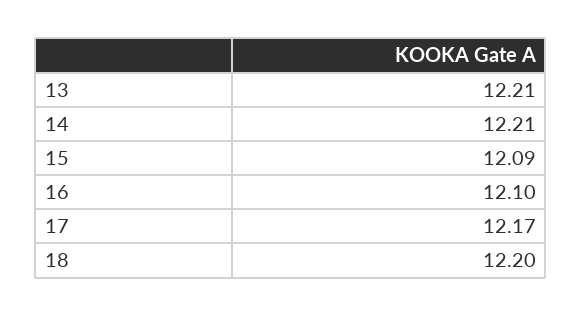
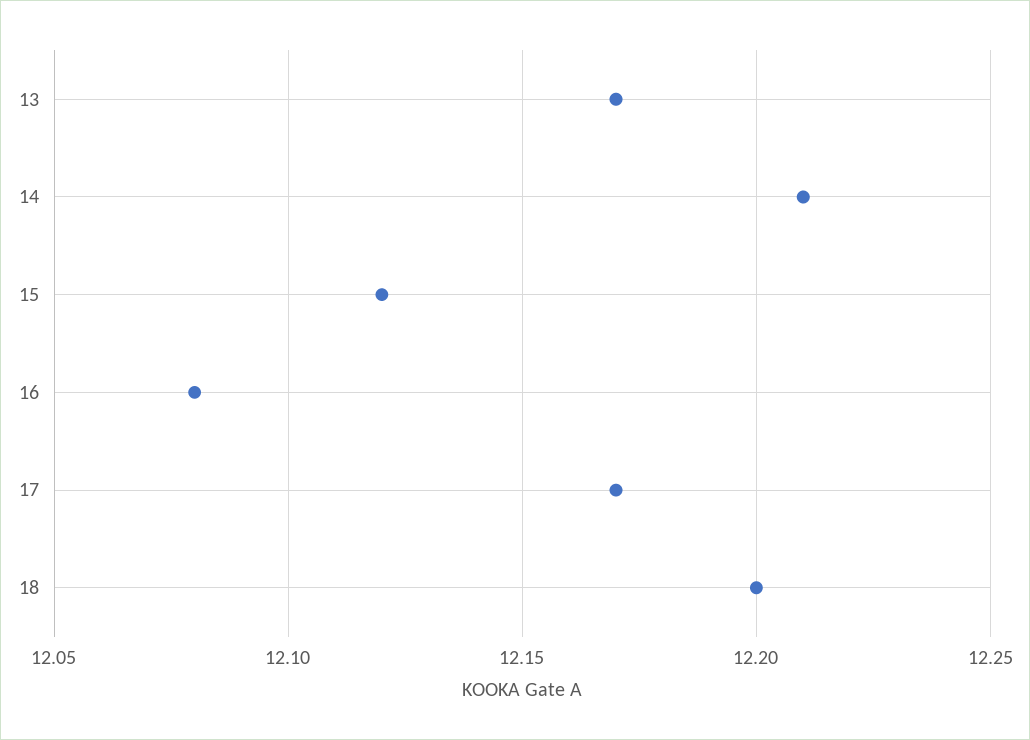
13: 12.21 -> 12.17
15: 12.09 -> 12.12
16: 12.1 -> 12.08

